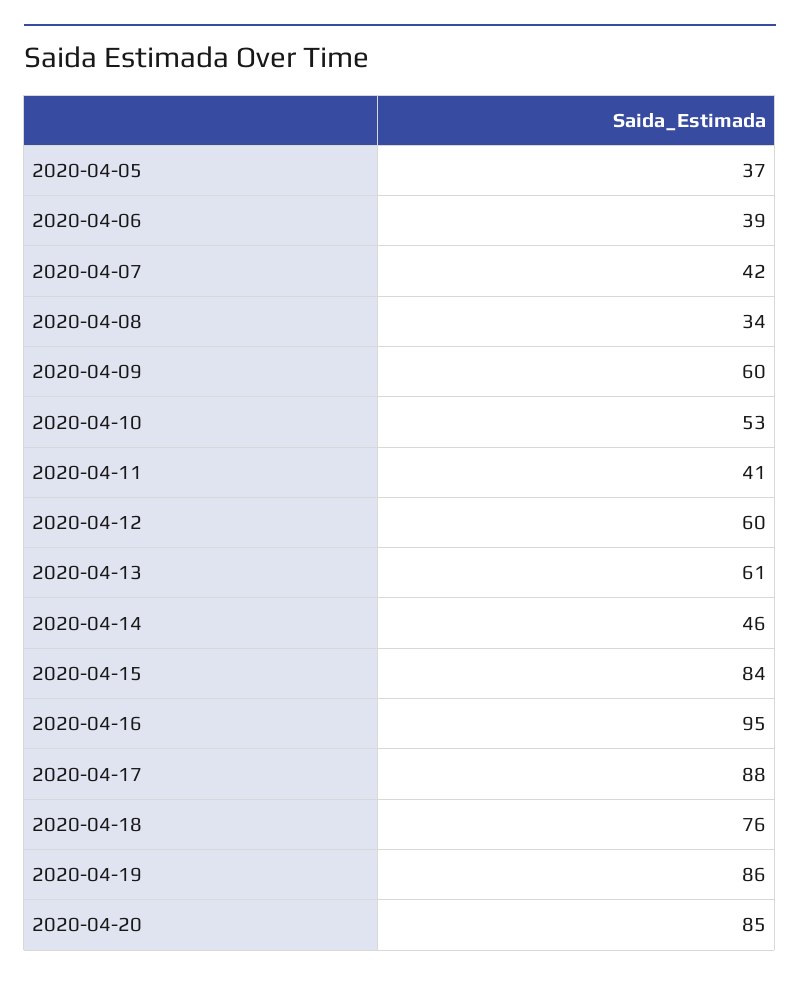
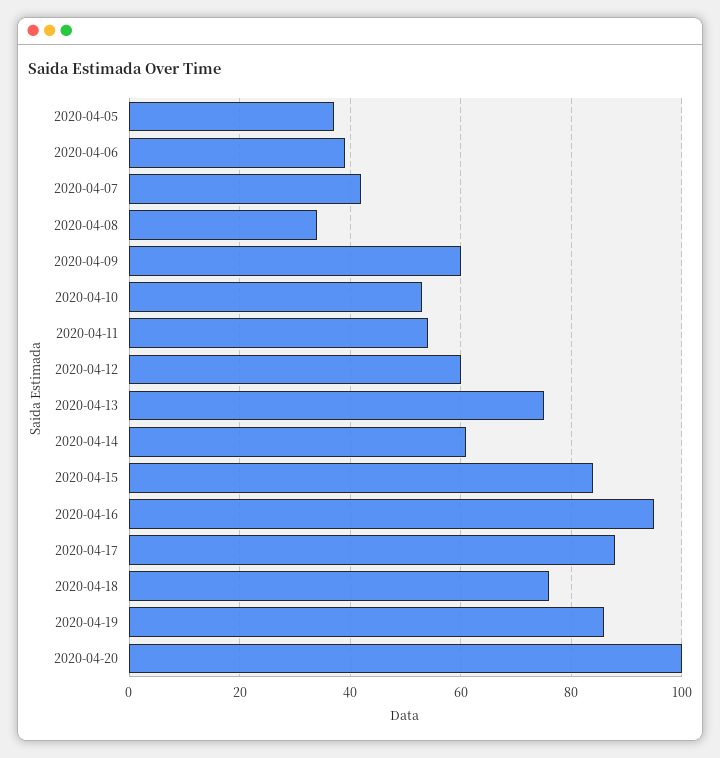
2020-04-11: 41 -> 55
2020-04-13: 61 -> 75
2020-04-14: 46 -> 60
2020-04-20: 85 -> 100

